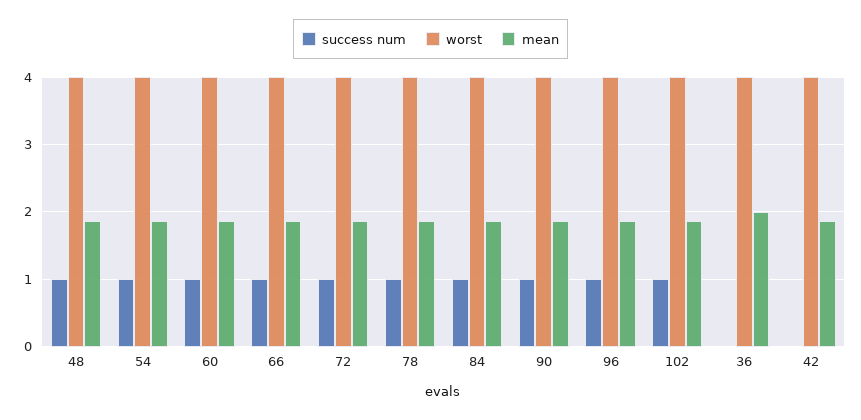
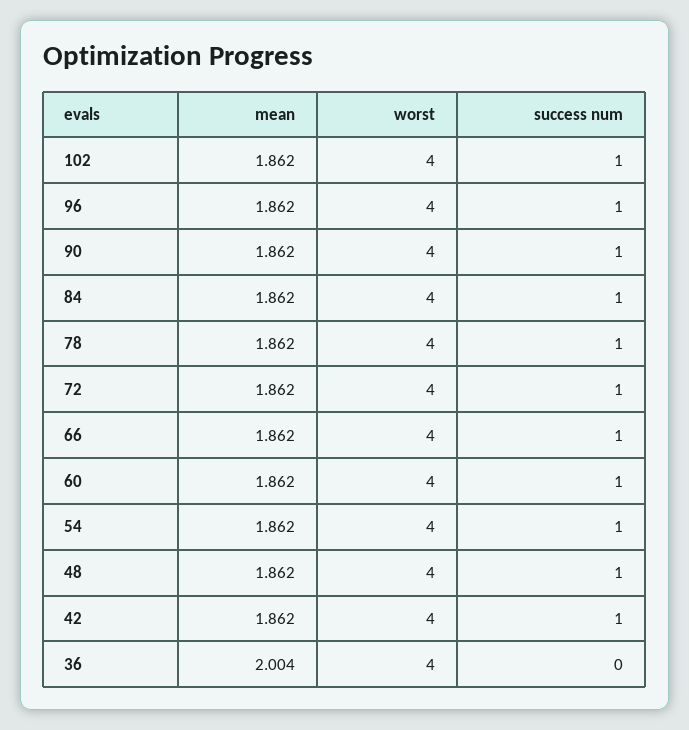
success num, 42: 0 -> 1

